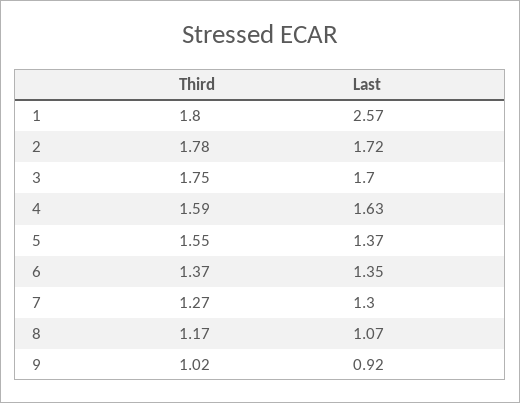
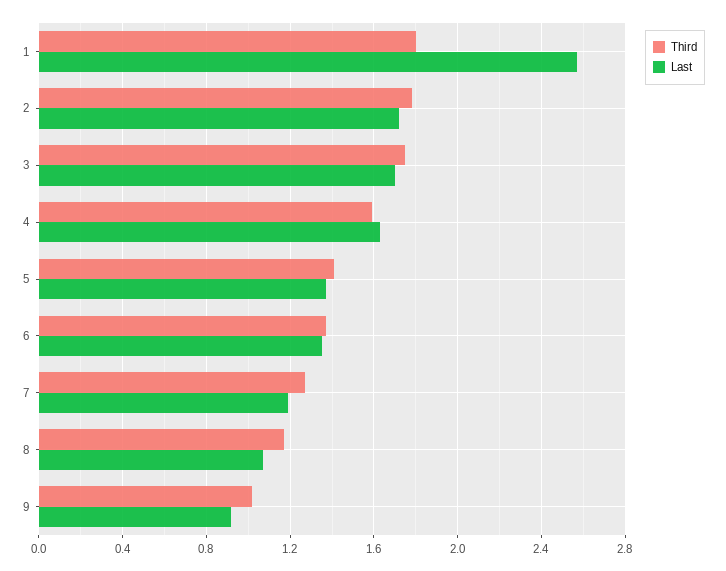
Third, 5: 1.55 -> 1.4
Last, 7: 1.3 -> 1.2

